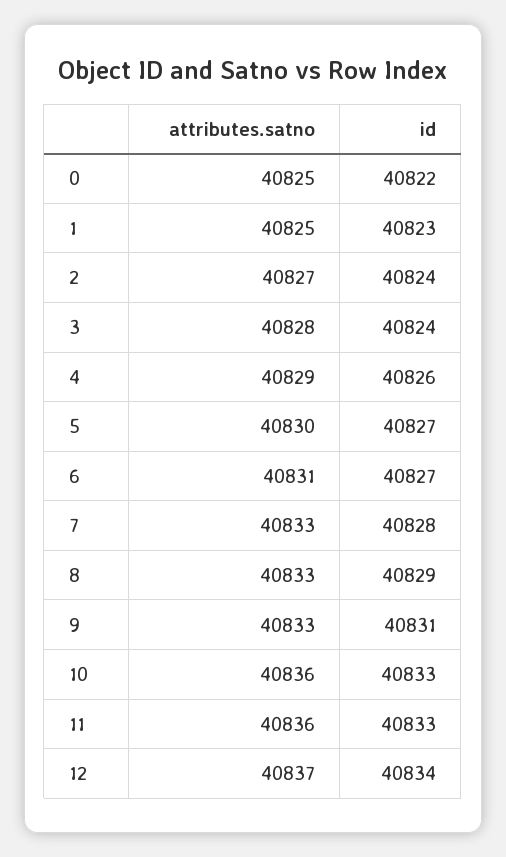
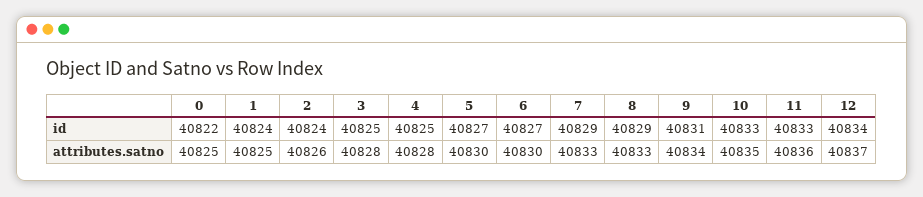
id, 1: 40823 -> 40824
attributes.satno, 2: 40827 -> 40826
id, 3: 40824 -> 40825
attributes.satno, 4: 40829 -> 40828
id, 4: 40826 -> 40825
attributes.satno, 6: 40831 -> 40830
id, 7: 40828 -> 40829
attributes.satno, 9: 40833 -> 40834
attributes.satno, 10: 40836 -> 40835

